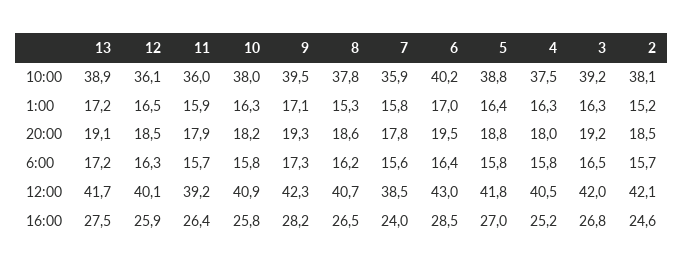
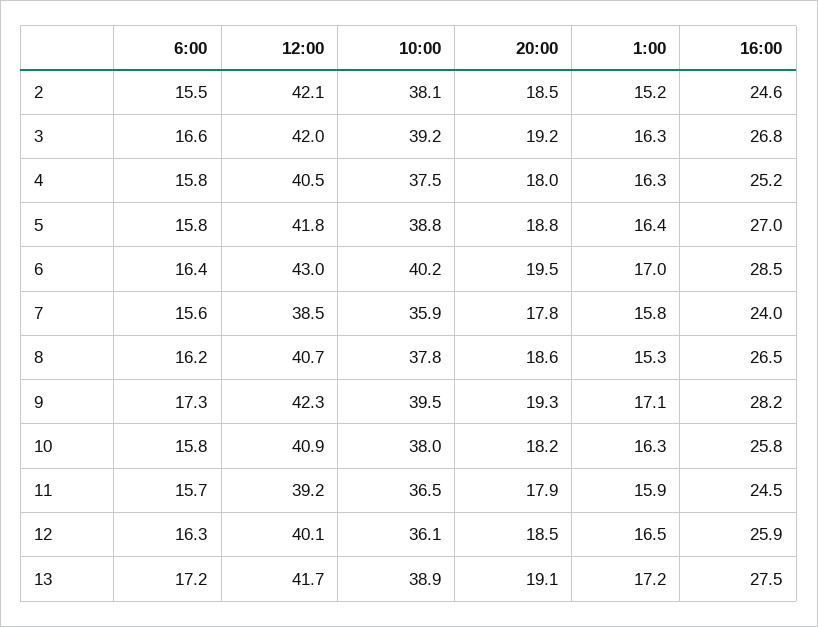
11, 10:00: 36 -> 36.5
3, 6:00: 16.5 -> 16.6
2, 6:00: 15.7 -> 15.5
11, 16:00: 26.4 -> 24.5

